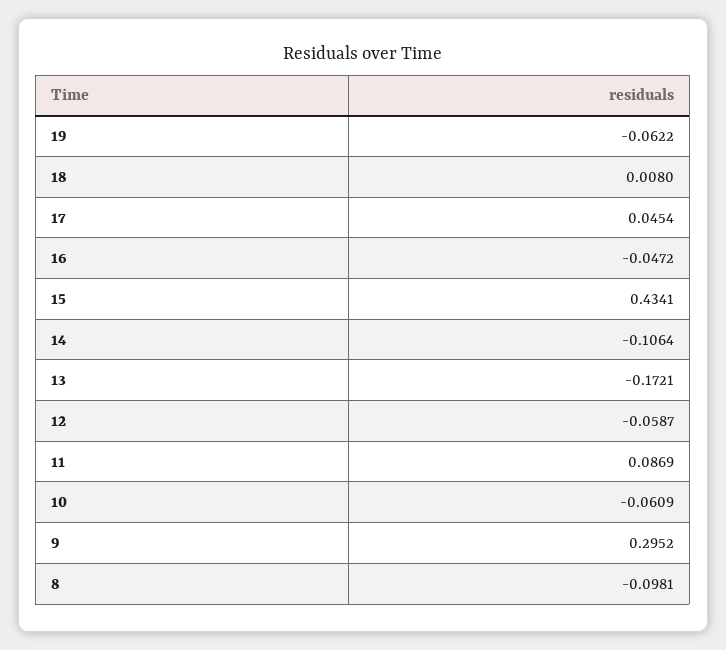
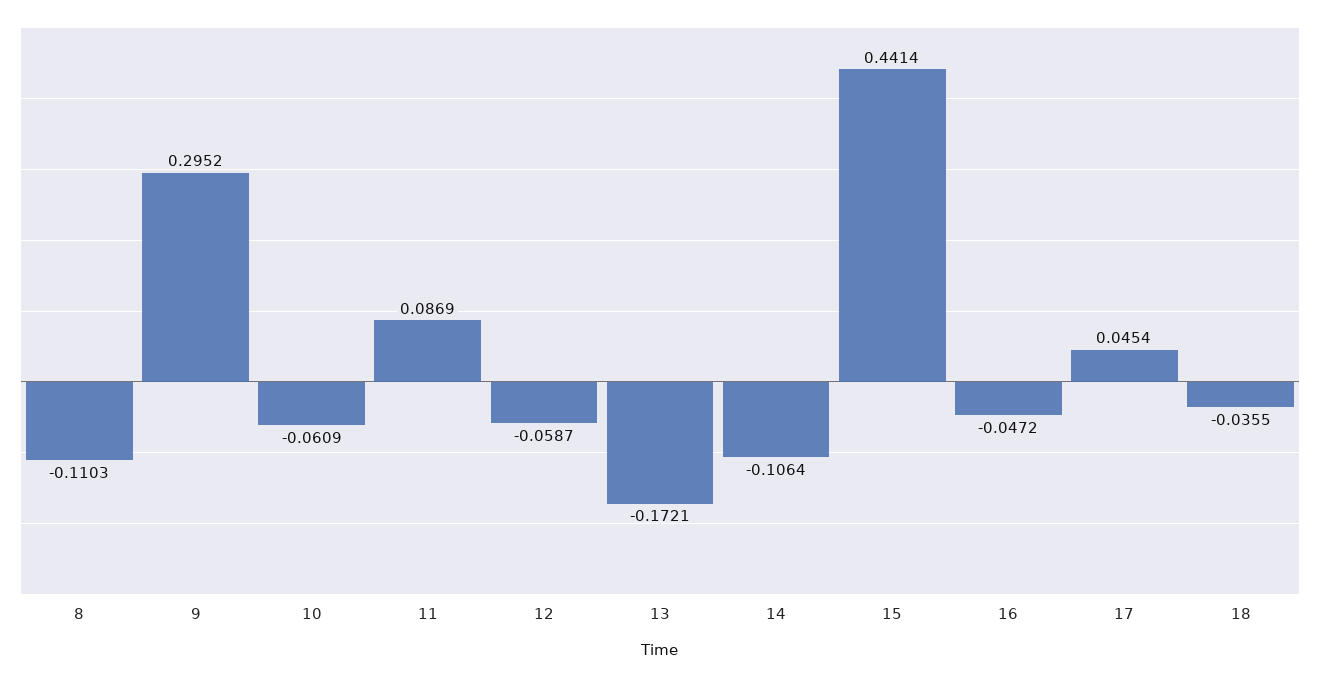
19: -0.0622 -> none
18: 0.008 -> -0.0355
15: 0.4341 -> 0.4414
8: -0.0981 -> -0.1103

